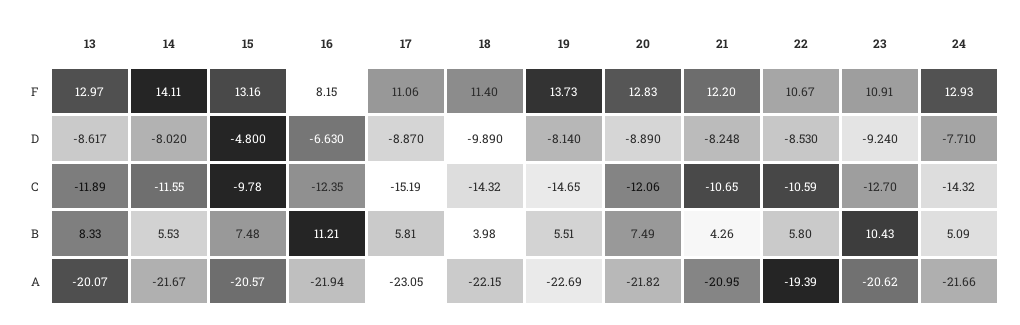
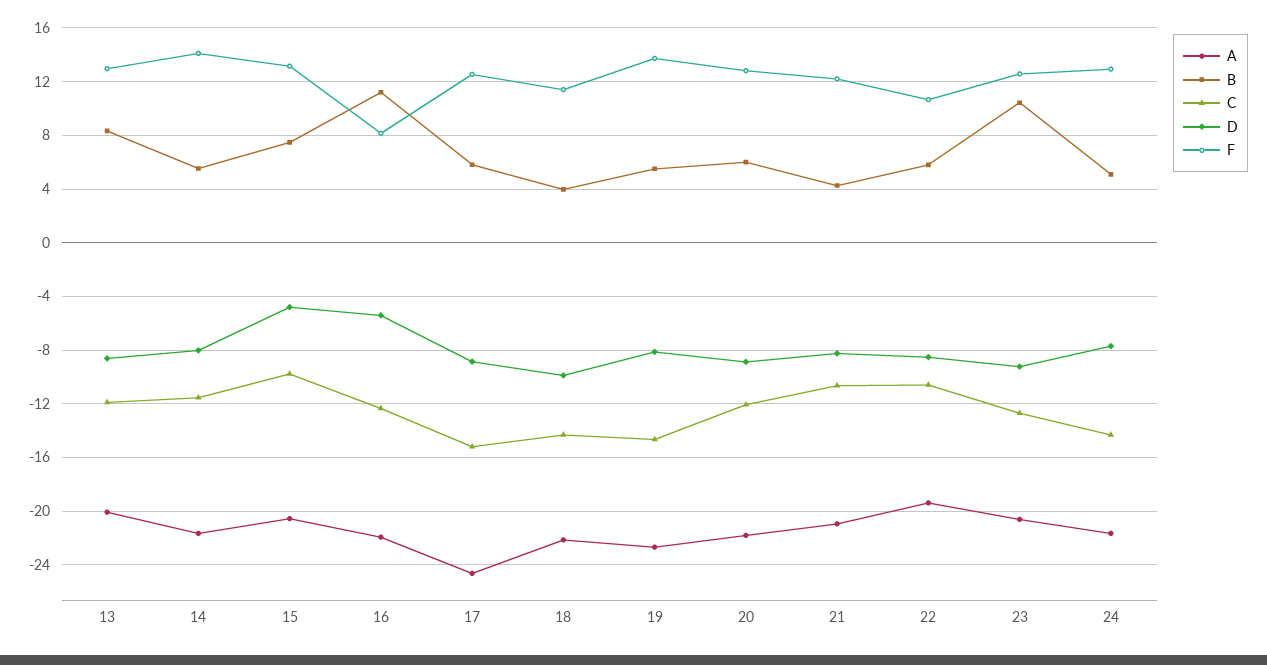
F, 17: 11.06 -> 12.5
F, 23: 10.91 -> 12.5
D, 16: -6.63 -> -5.5
B, 20: 7.49 -> 6
A, 17: -23.05 -> -24.5

